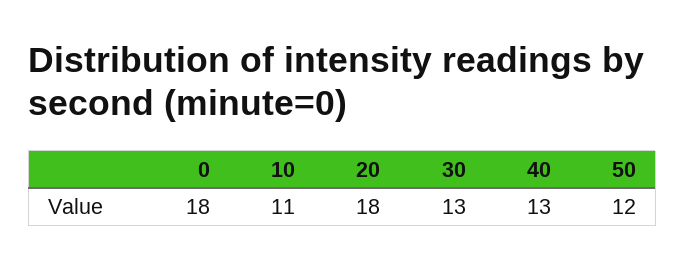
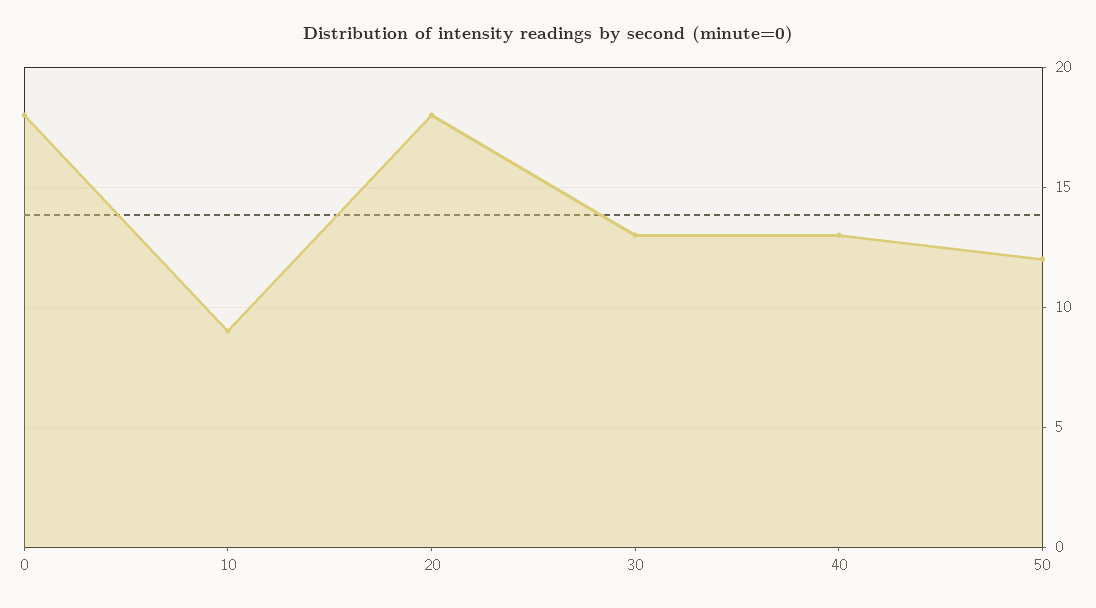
10: 11 -> 9

